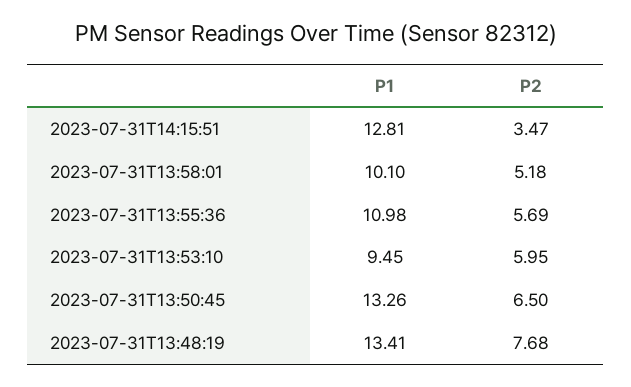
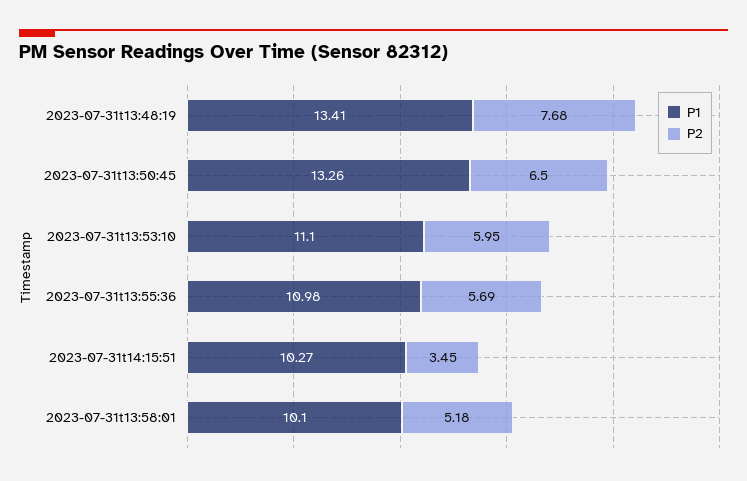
P1, 2023-07-31T14:15:51: 12.81 -> 10.27
P2, 2023-07-31T14:15:51: 3.47 -> 3.45
P1, 2023-07-31T13:53:10: 9.45 -> 11.1

